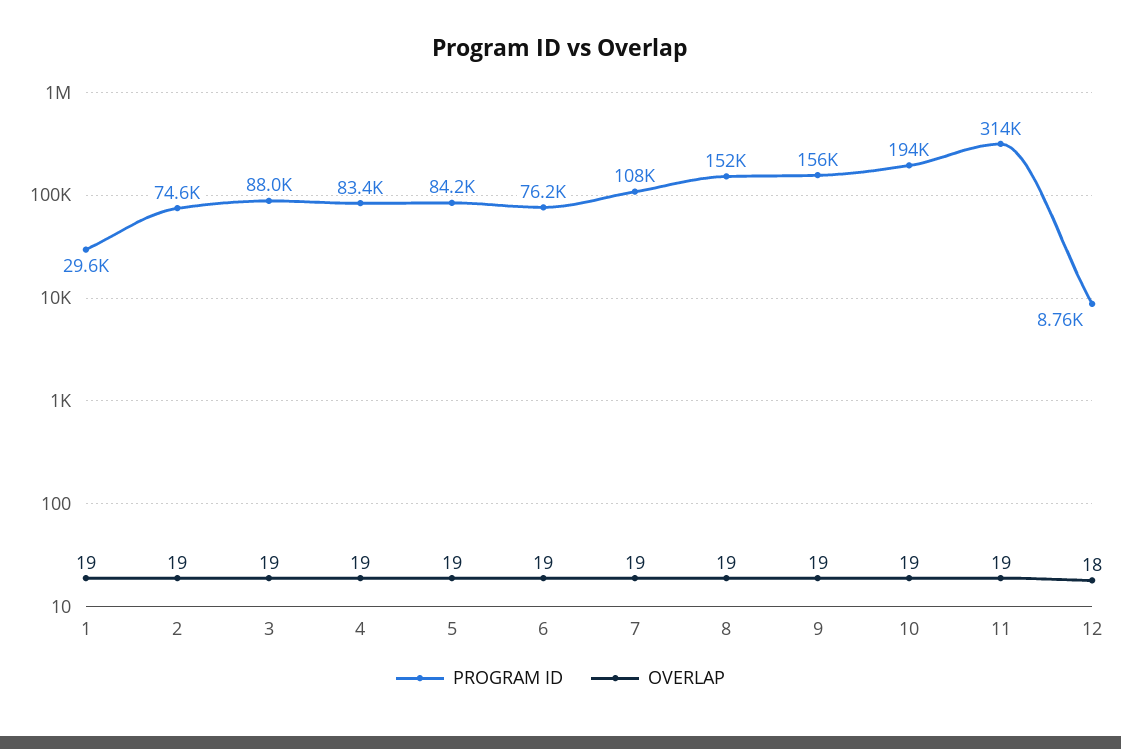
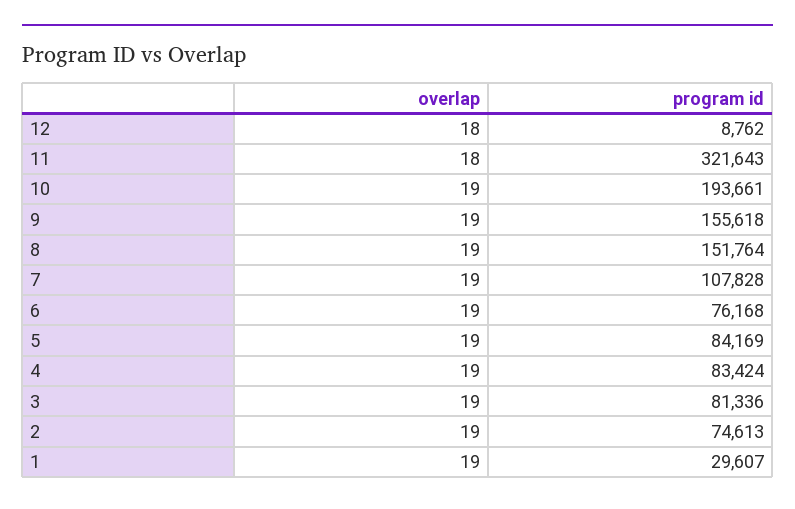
PROGRAM ID, 3: 88000 -> 81336
PROGRAM ID, 11: 314000 -> 321643
OVERLAP, 11: 19 -> 18

